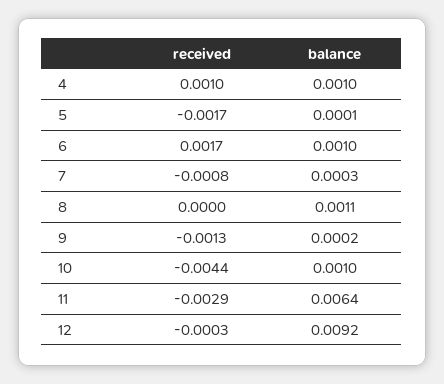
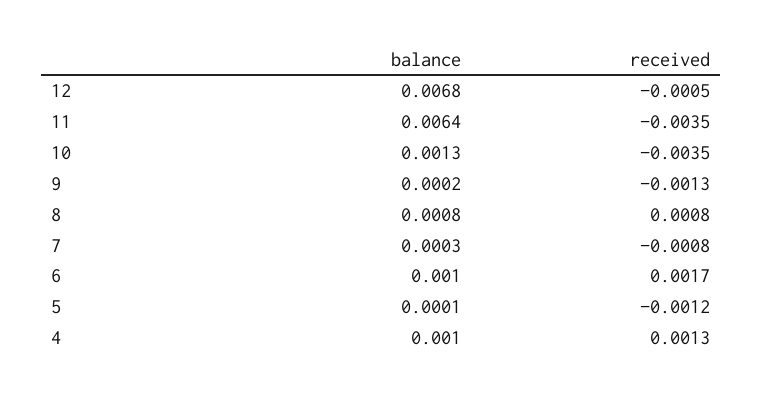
received, 4: 0.001 -> 0.0013
received, 5: -0.0017 -> -0.0012
received, 8: 0 -> 0.0008
balance, 8: 0.0011 -> 0.0008
received, 10: -0.0044 -> -0.0035
balance, 10: 0.001 -> 0.0013
received, 11: -0.0029 -> -0.0035
received, 12: -0.0003 -> -0.0005
balance, 12: 0.0092 -> 0.0068

